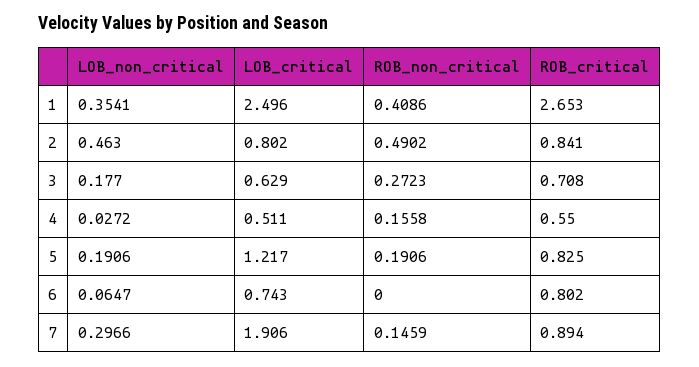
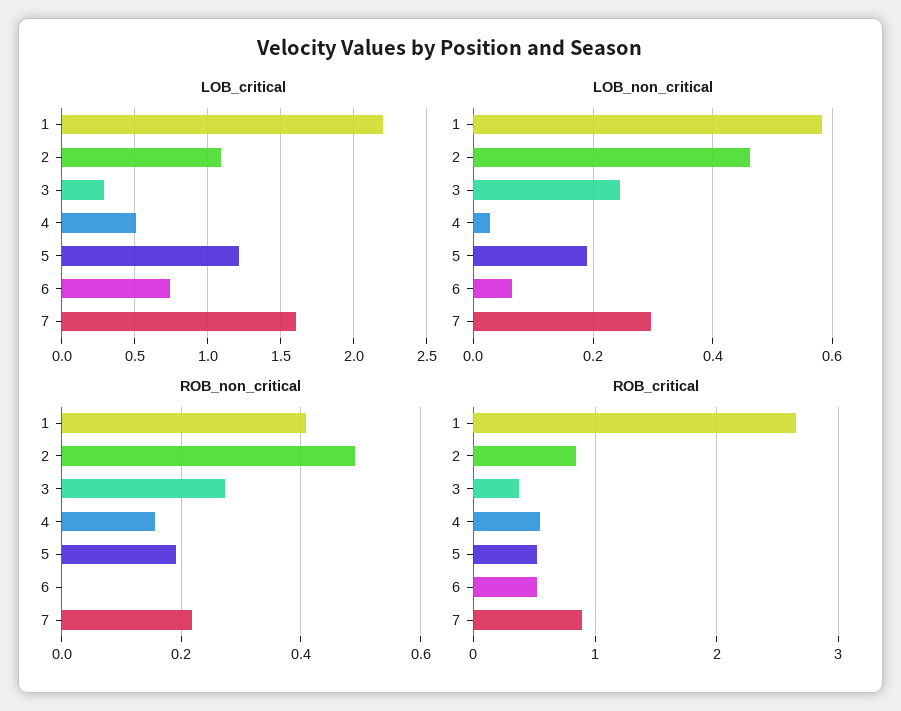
LOB_non_critical, 1: 0.3541 -> 0.58
LOB_critical, 1: 2.496 -> 2.2
LOB_critical, 2: 0.802 -> 1.1
LOB_non_critical, 3: 0.177 -> 0.24
LOB_critical, 3: 0.629 -> 0.3
ROB_critical, 3: 0.708 -> 0.4
ROB_critical, 5: 0.825 -> 0.5
ROB_critical, 6: 0.802 -> 0.5
LOB_critical, 7: 1.906 -> 1.6
ROB_non_critical, 7: 0.1459 -> 0.22

